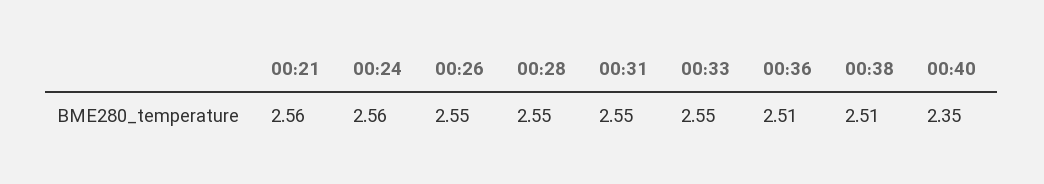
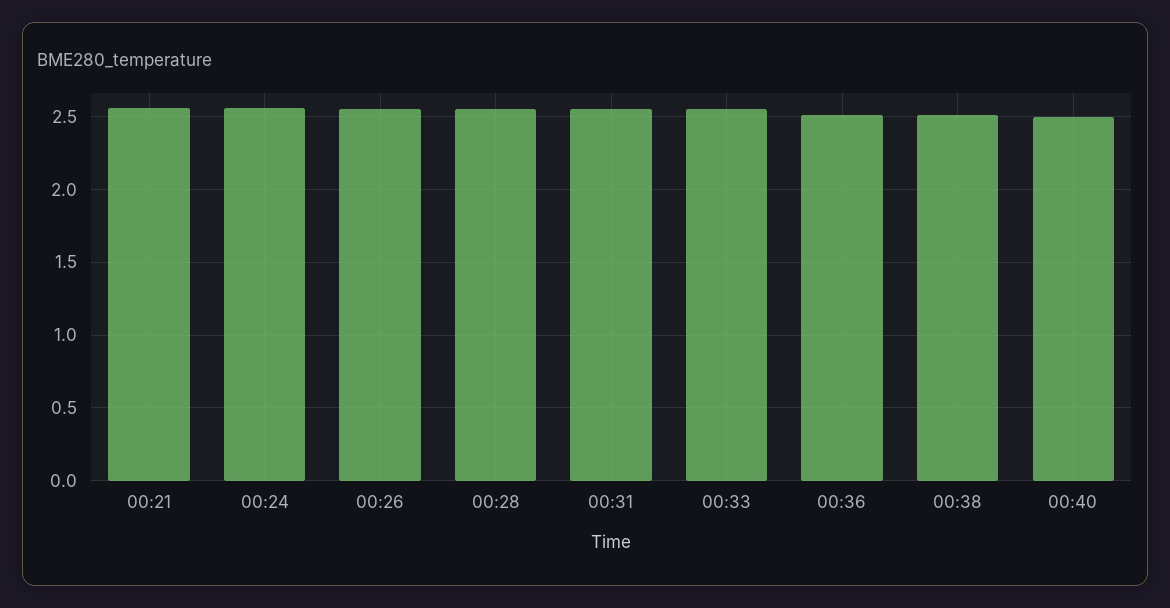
00:40: 2.35 -> 2.5

